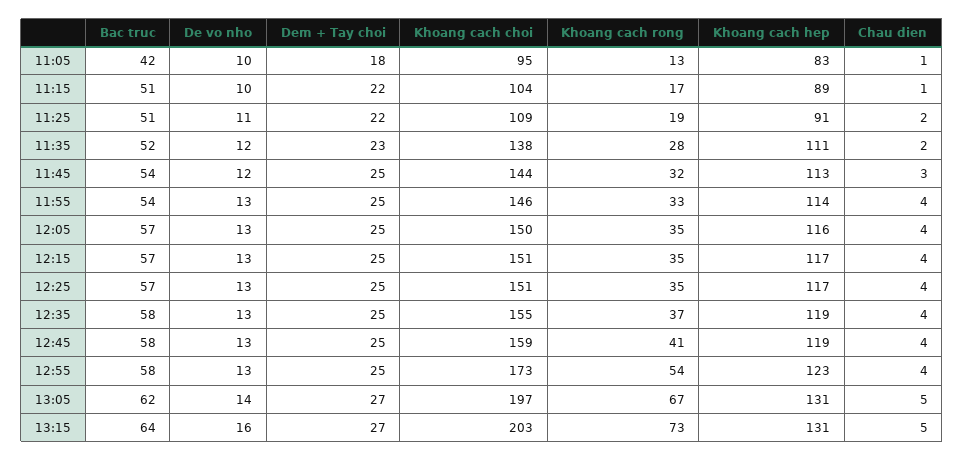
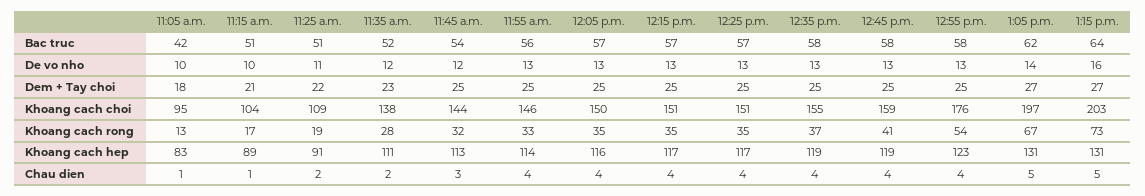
Dem + Tay choi, 11:15: 22 -> 21
Bac truc, 11:55: 54 -> 56
Khoang cach choi, 12:55: 173 -> 176

